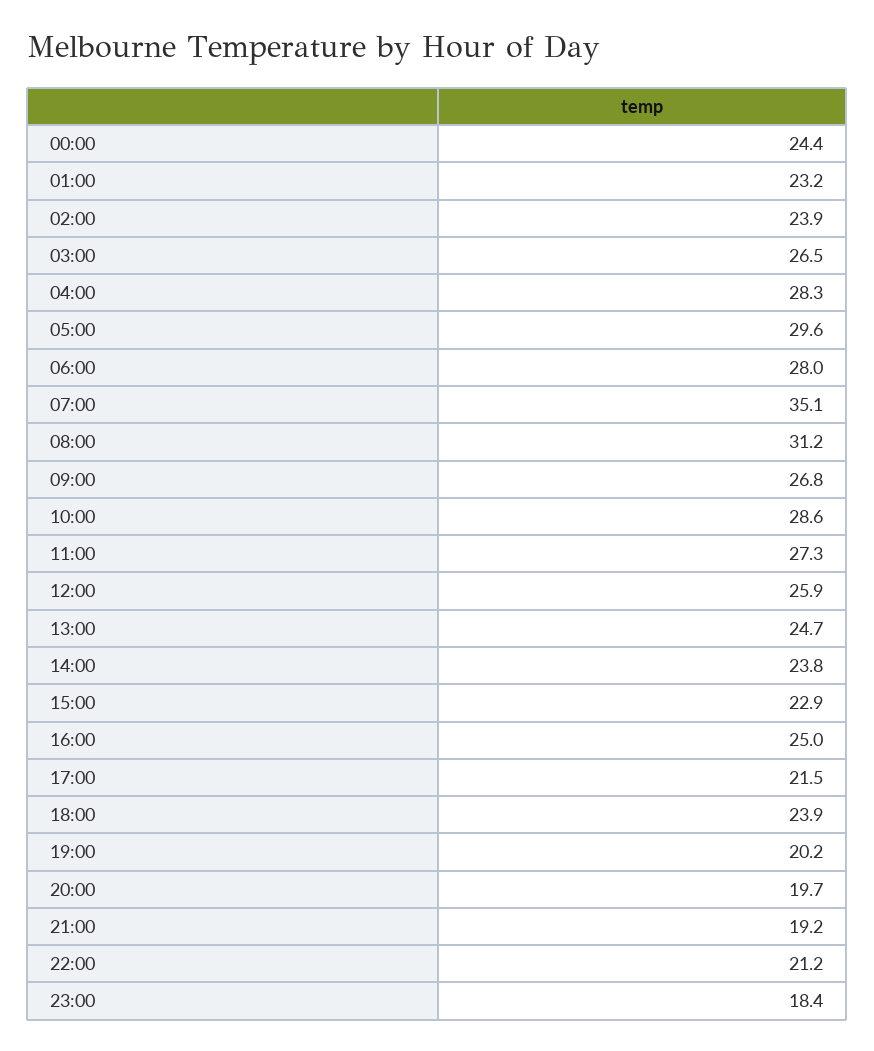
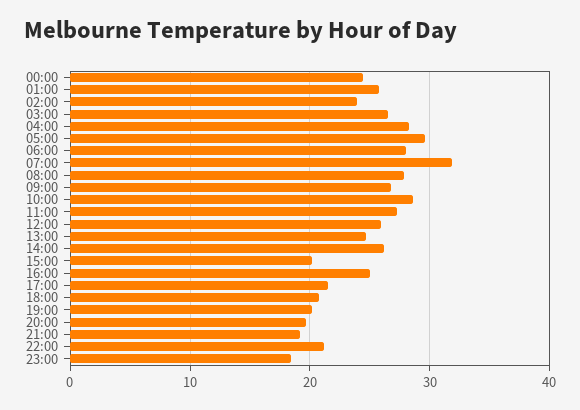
01:00: 23.2 -> 26
07:00: 35.1 -> 32
08:00: 31.2 -> 28
14:00: 23.8 -> 26
15:00: 22.9 -> 20
18:00: 23.9 -> 21

